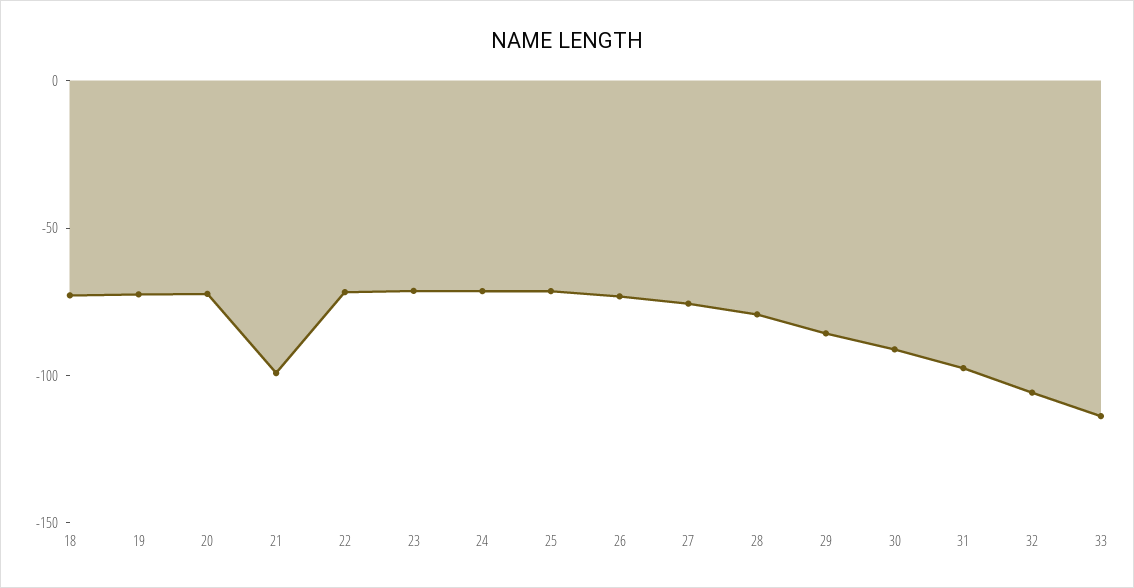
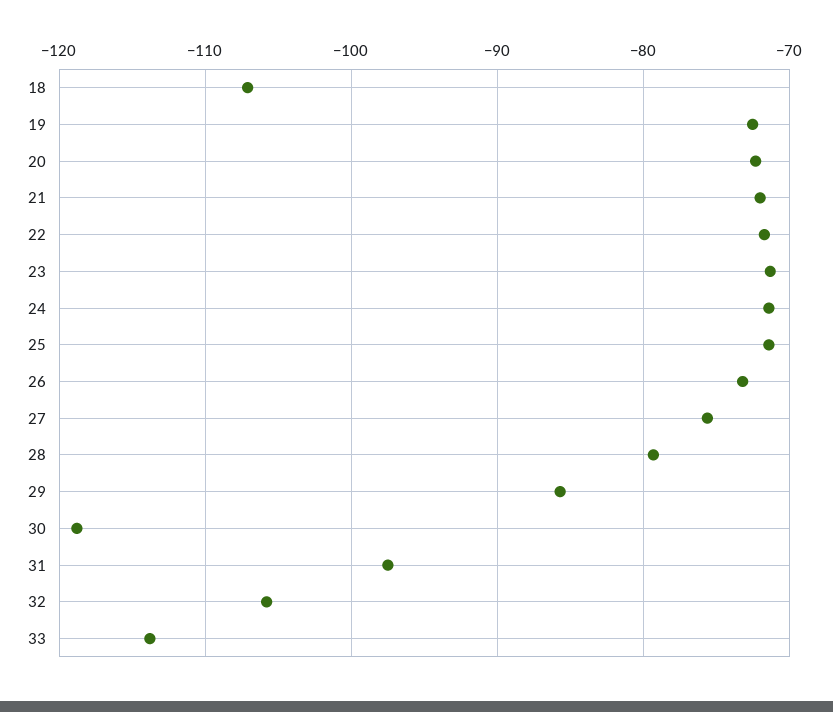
18: -70 -> -107
21: -100 -> -72
30: -90 -> -119

